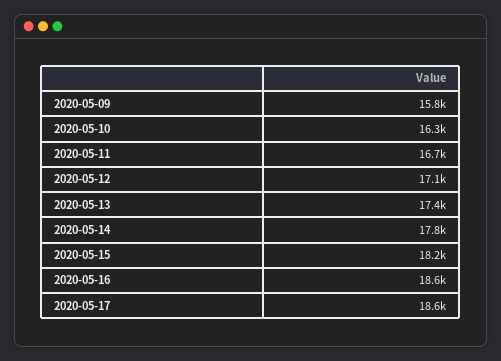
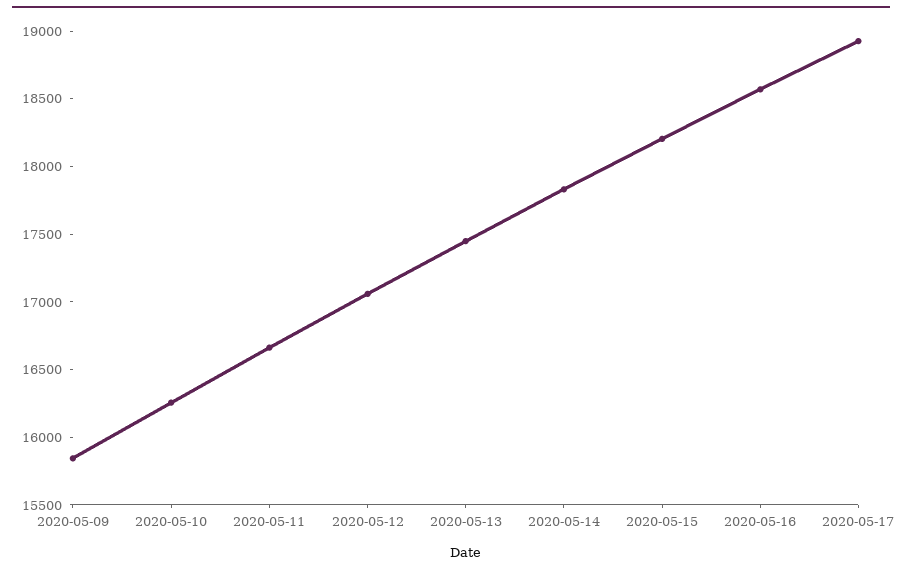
2020-05-17: 18600 -> 18900

